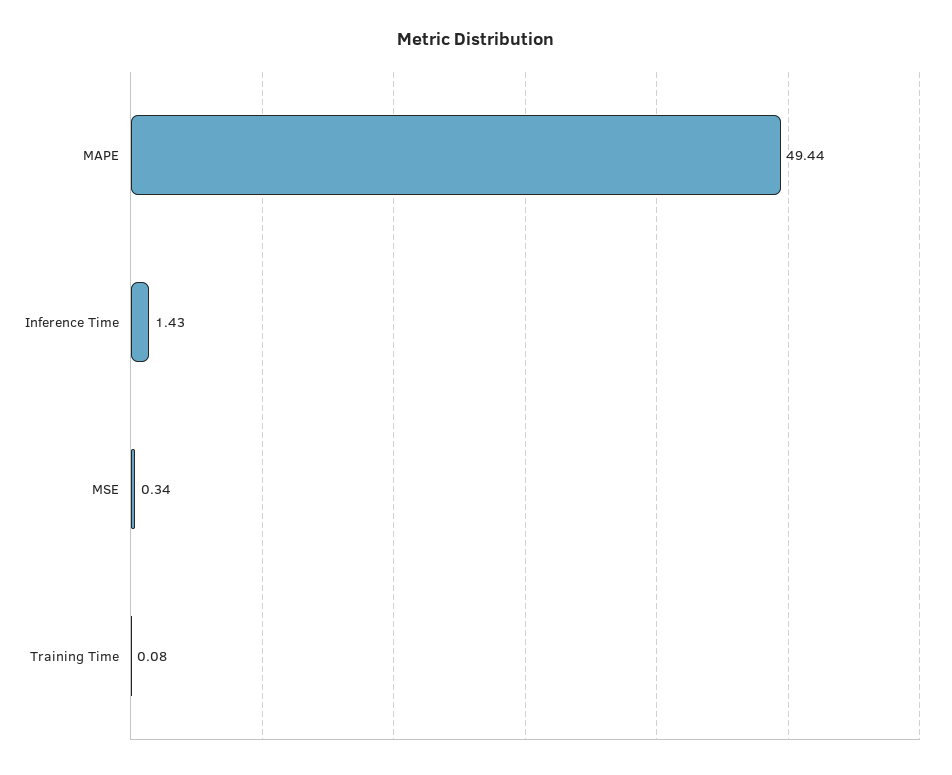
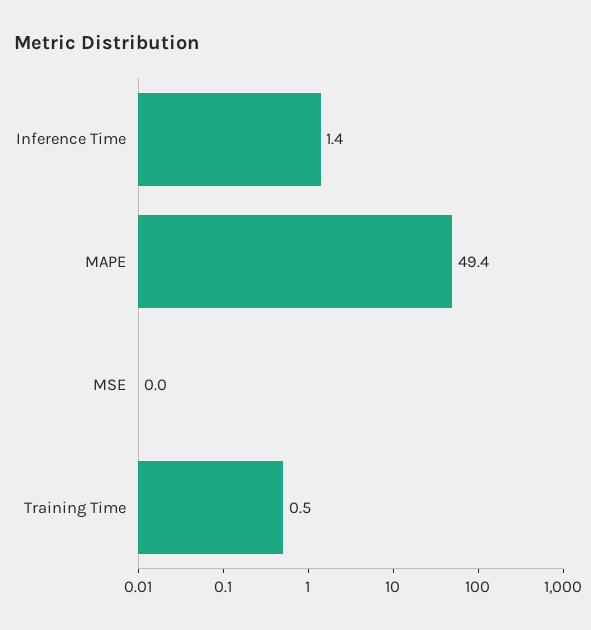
MSE: 0.34 -> 0
Training Time: 0.08 -> 0.5

